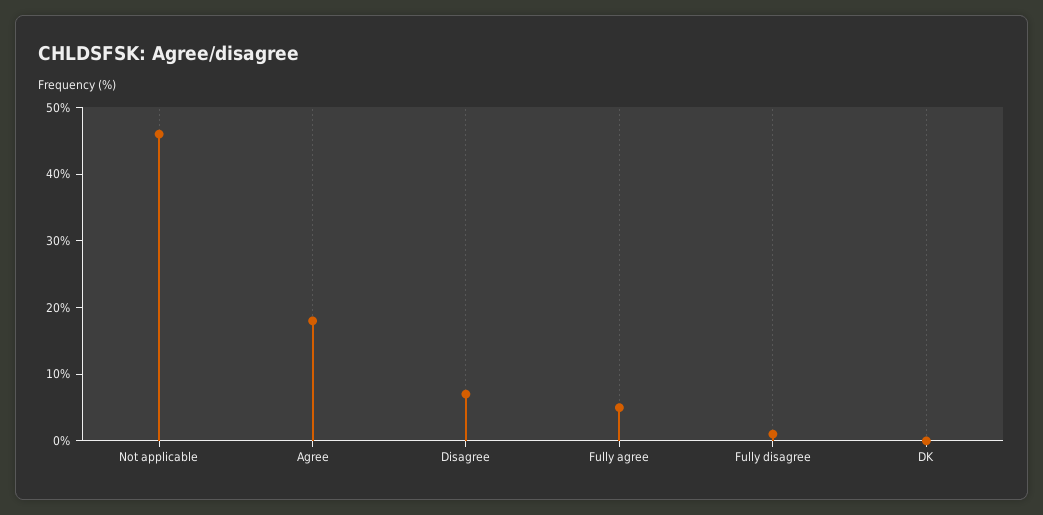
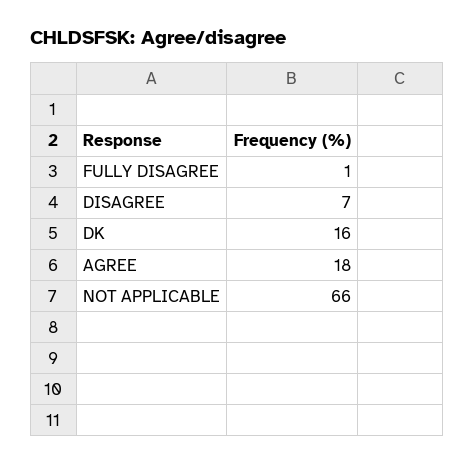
Not applicable: 45 -> 66
Fully agree: 5 -> none
DK: 0 -> 16

